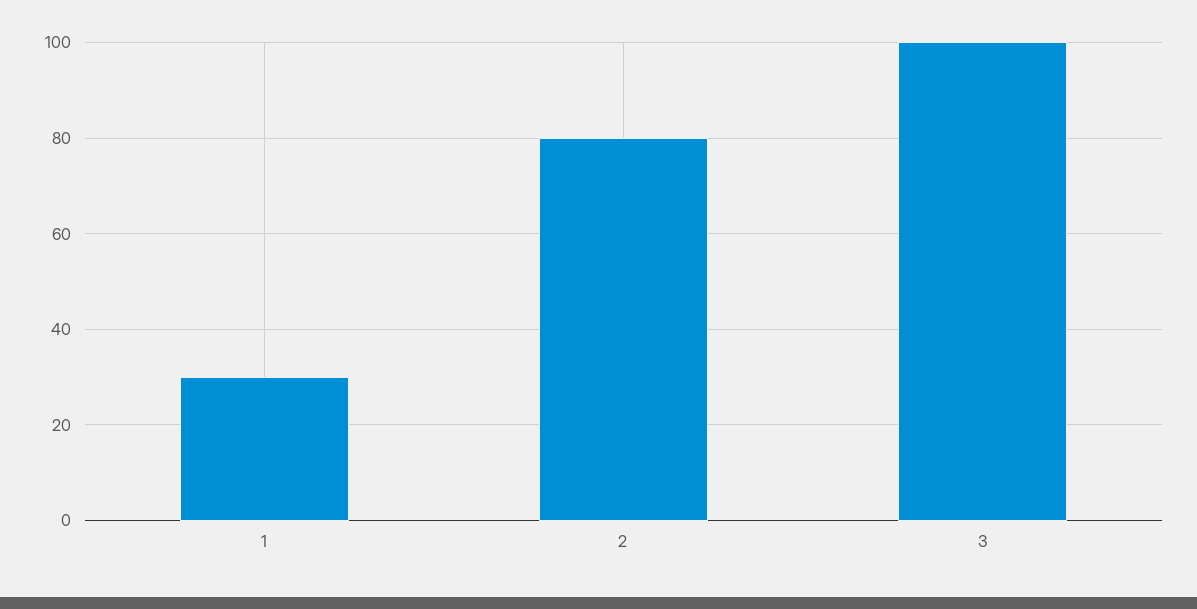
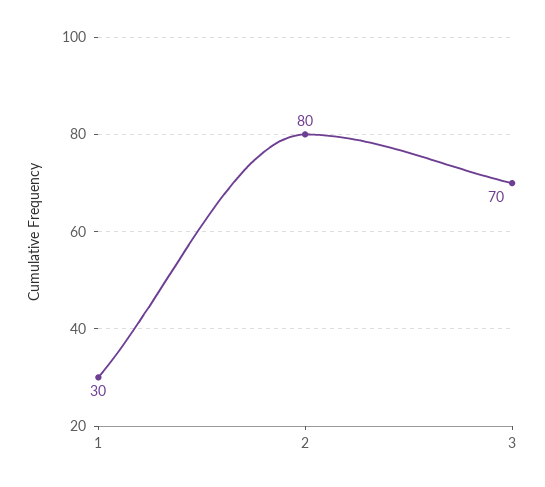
3: 100 -> 70

